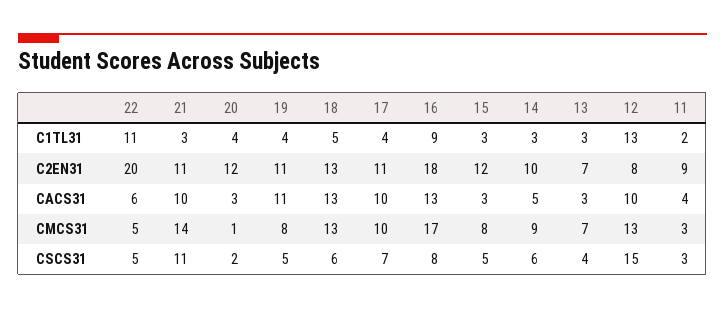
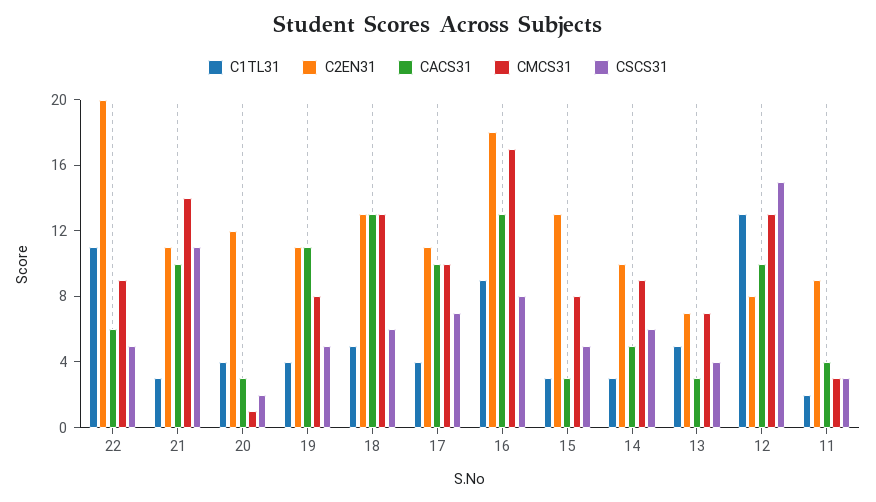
C1TL31, 13: 3 -> 5
C2EN31, 15: 12 -> 13
CMCS31, 22: 5 -> 9

